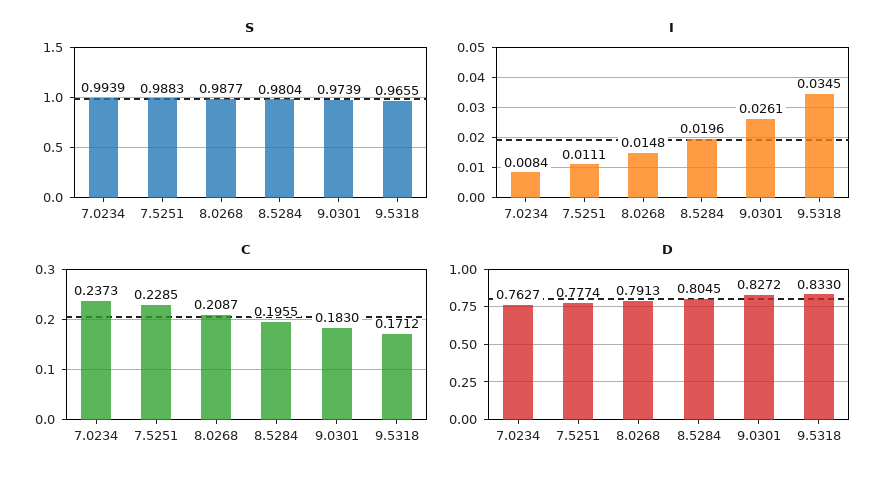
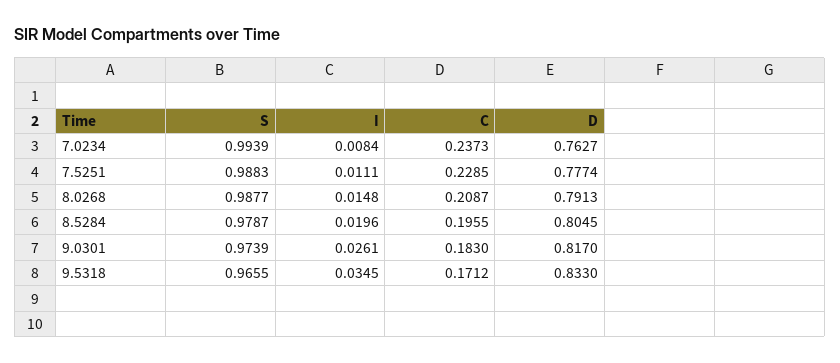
S, 8.5284: 0.9804 -> 0.9787
D, 9.0301: 0.8272 -> 0.817

